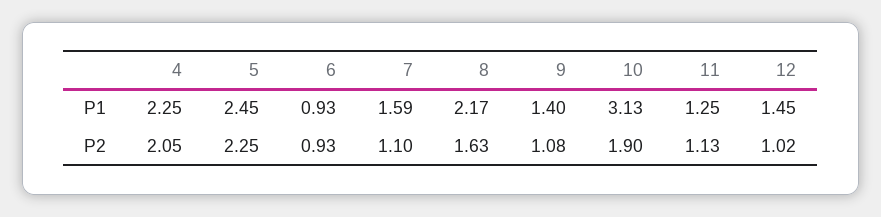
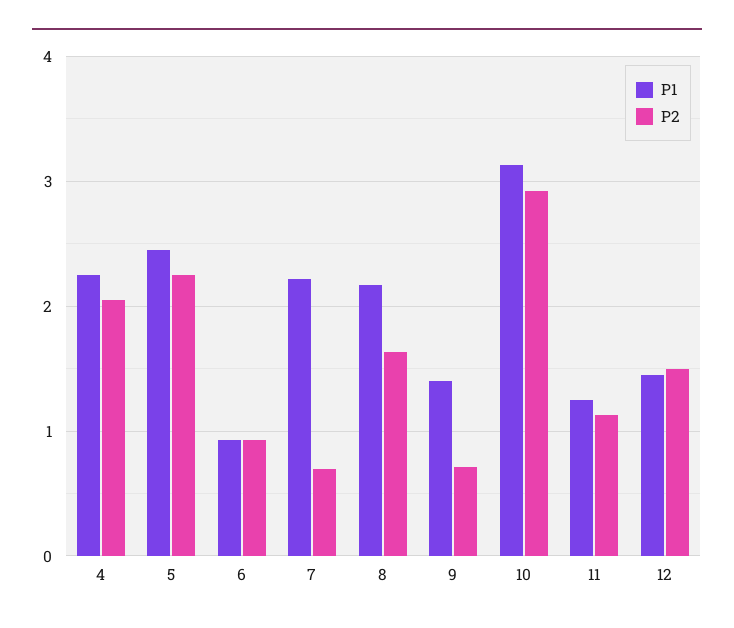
P1, 7: 1.59 -> 2.2
P2, 7: 1.1 -> 0.7
P2, 9: 1.08 -> 0.7
P2, 10: 1.9 -> 2.9
P2, 12: 1.02 -> 1.5

